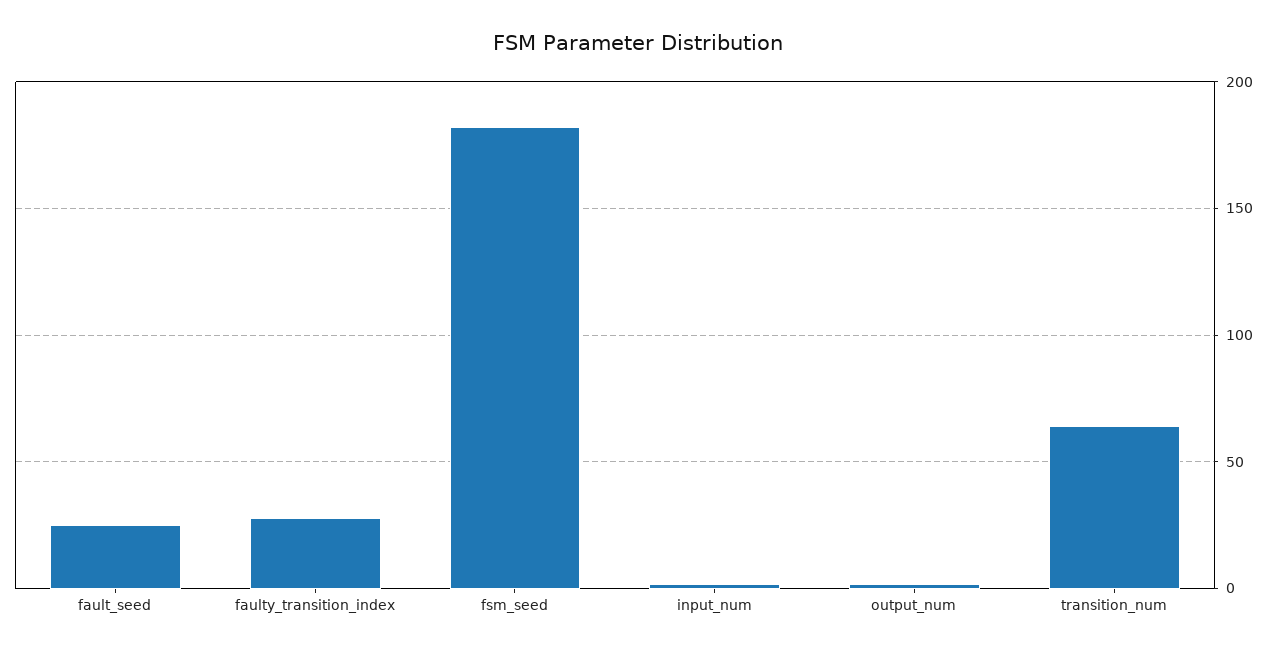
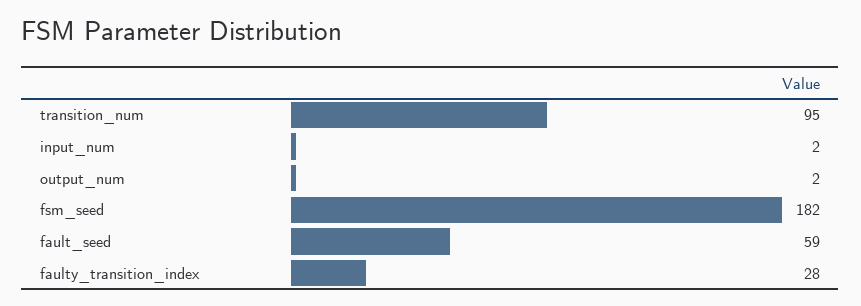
fault_seed: 25 -> 59
transition_num: 65 -> 95

